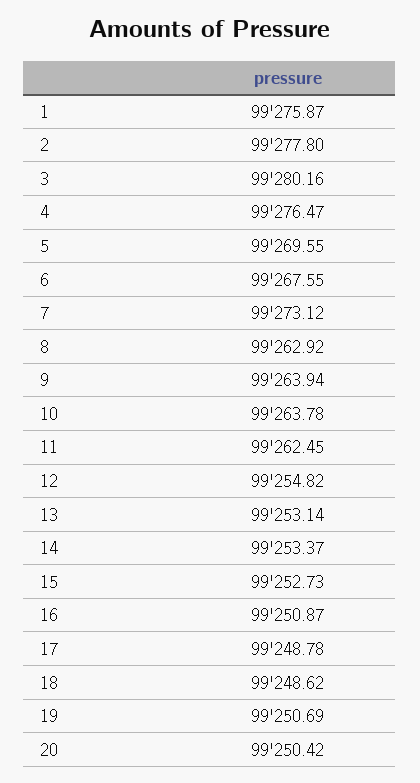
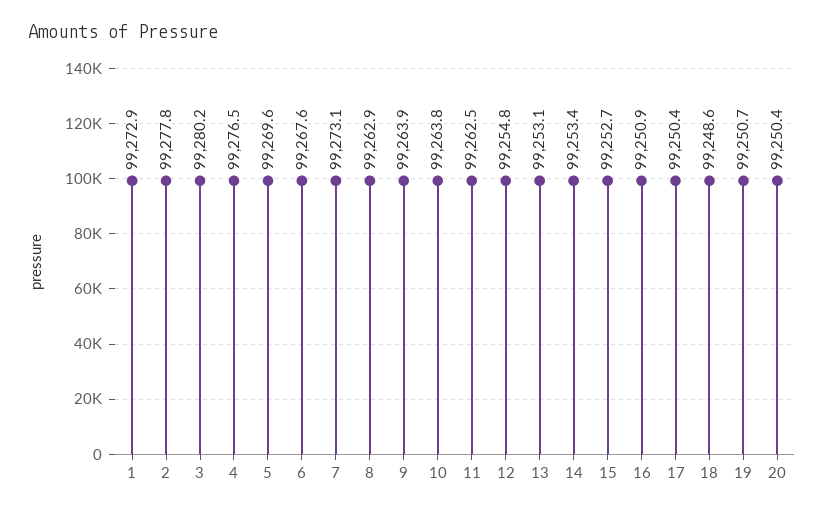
1: 99275.87 -> 99272.9
17: 99248.78 -> 99250.4

